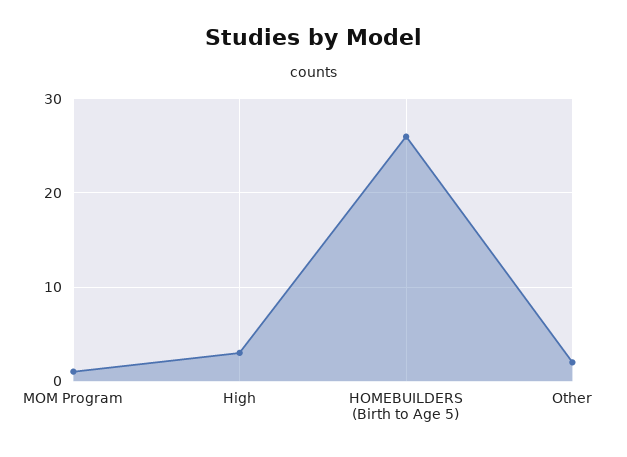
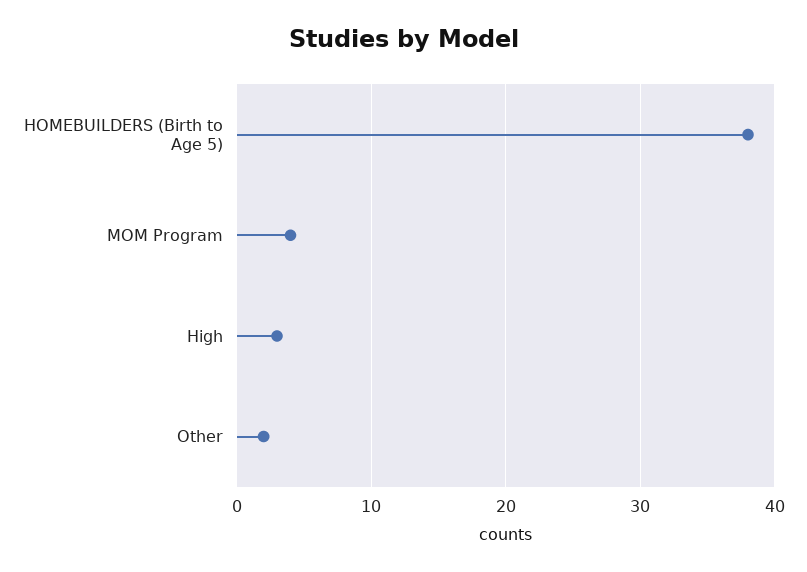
MOM Program: 1 -> 4
HOMEBUILDERS (Birth to Age 5): 26 -> 38

